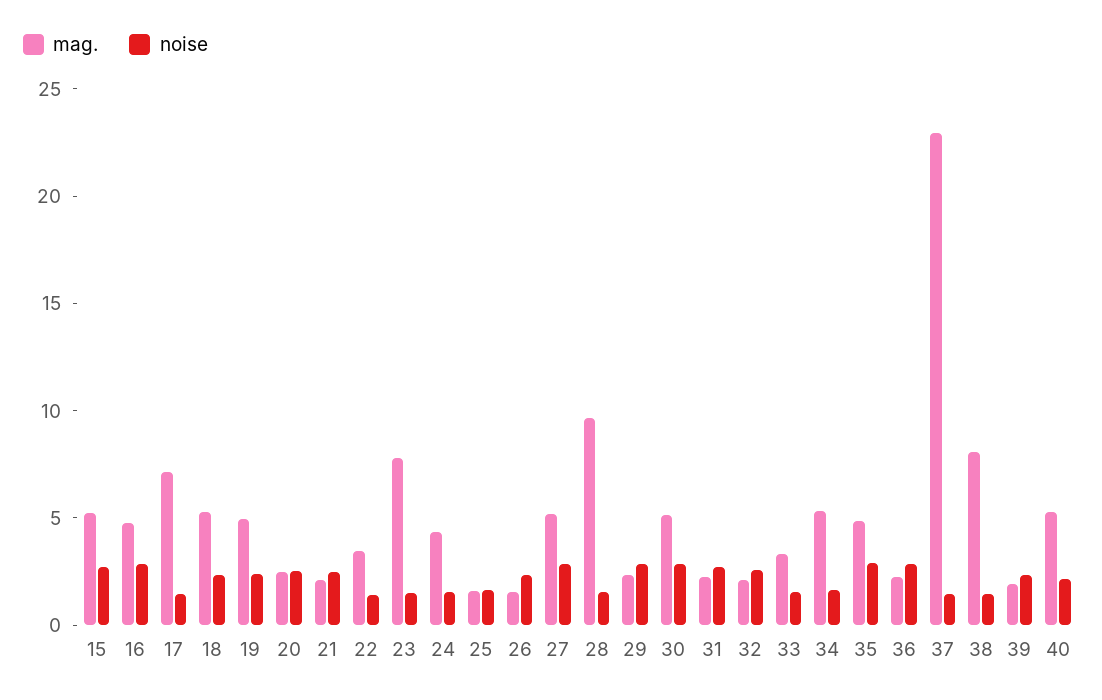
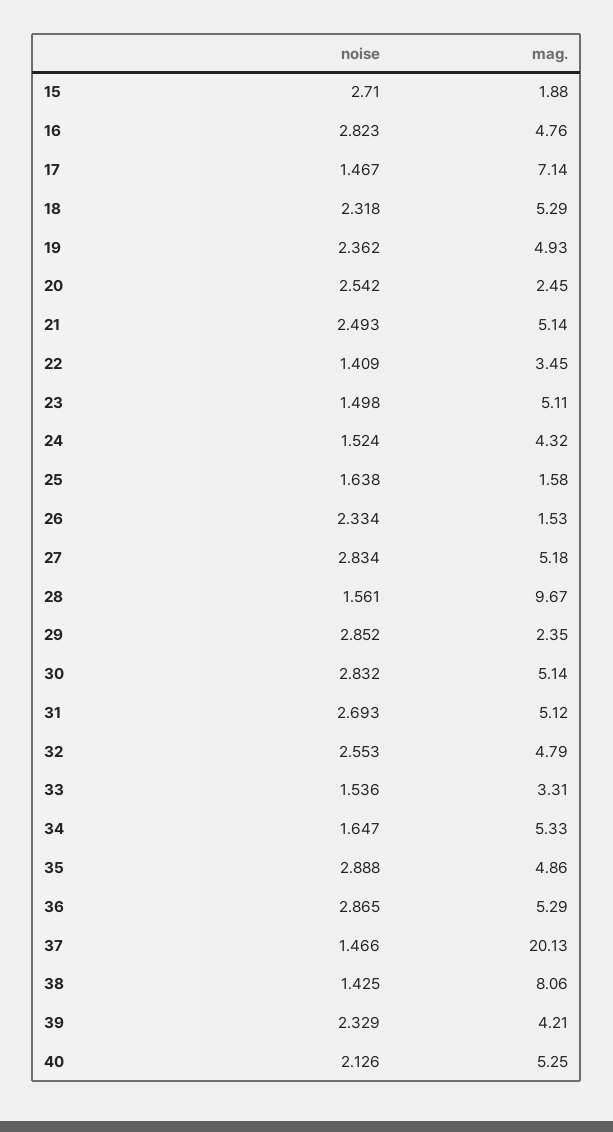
mag., 15: 5 -> 1.88
mag., 21: 2 -> 5.14
mag., 23: 8 -> 5.11
mag., 31: 2 -> 5.12
mag., 32: 2 -> 4.79
mag., 36: 2 -> 5.29
mag., 37: 23 -> 20.13
mag., 39: 2 -> 4.21

